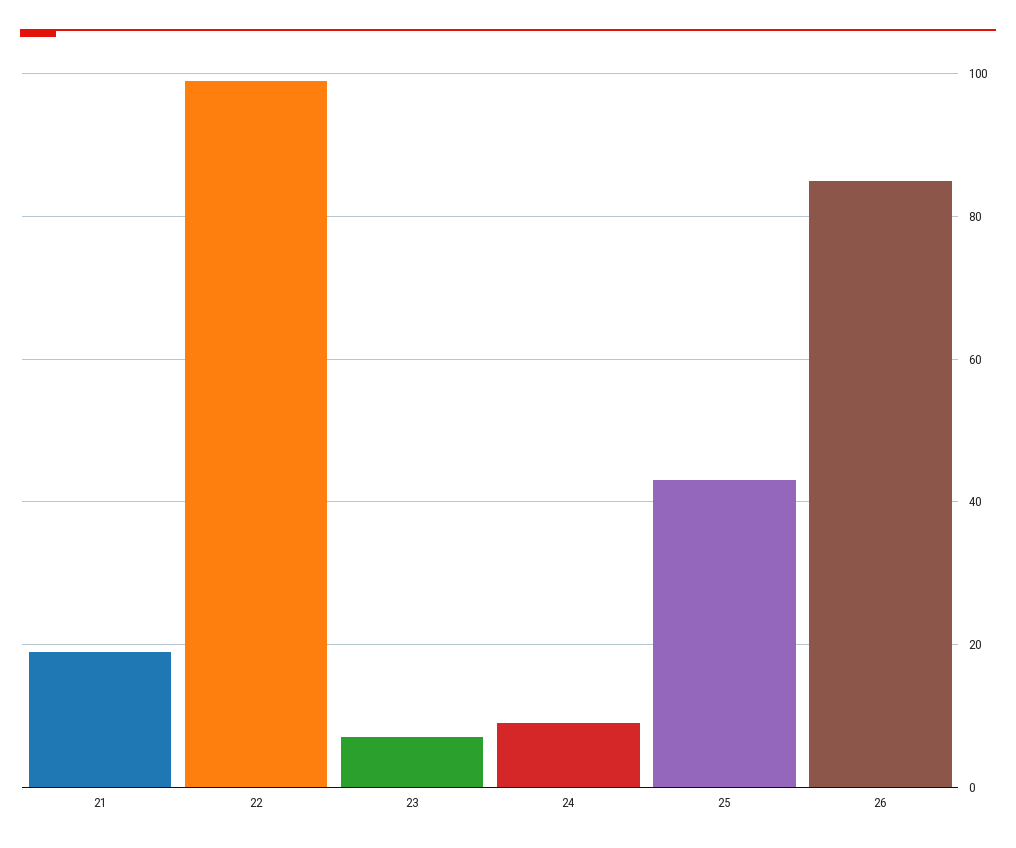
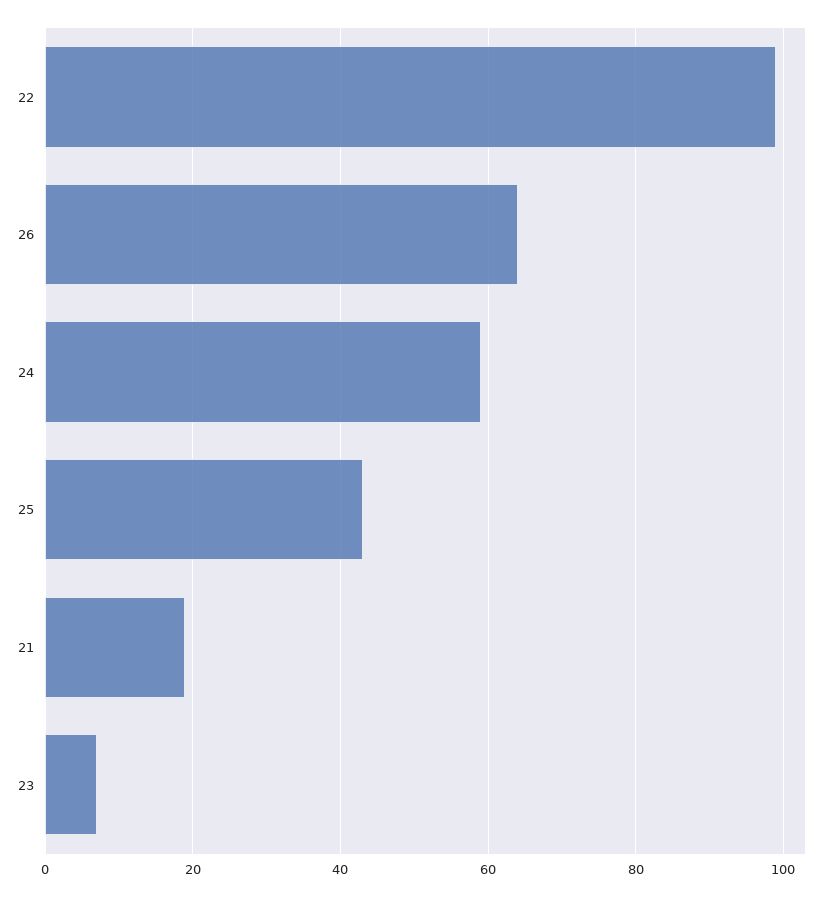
24: 10 -> 60
26: 85 -> 65

